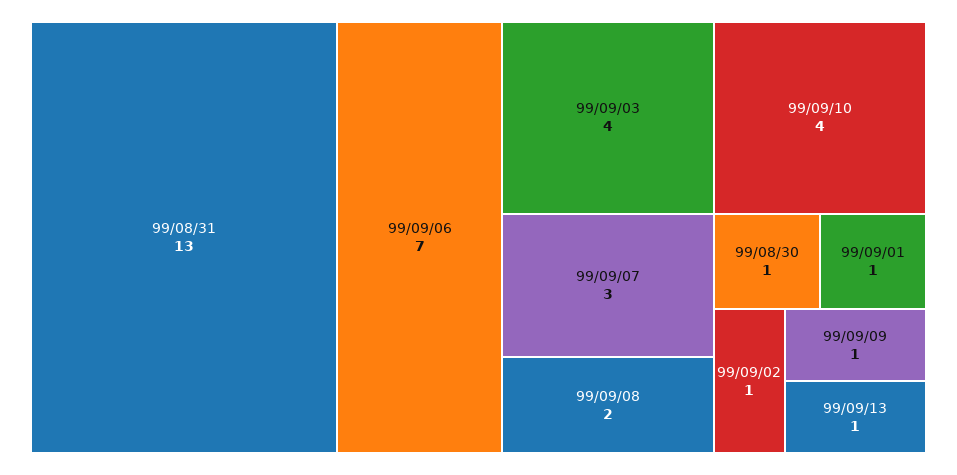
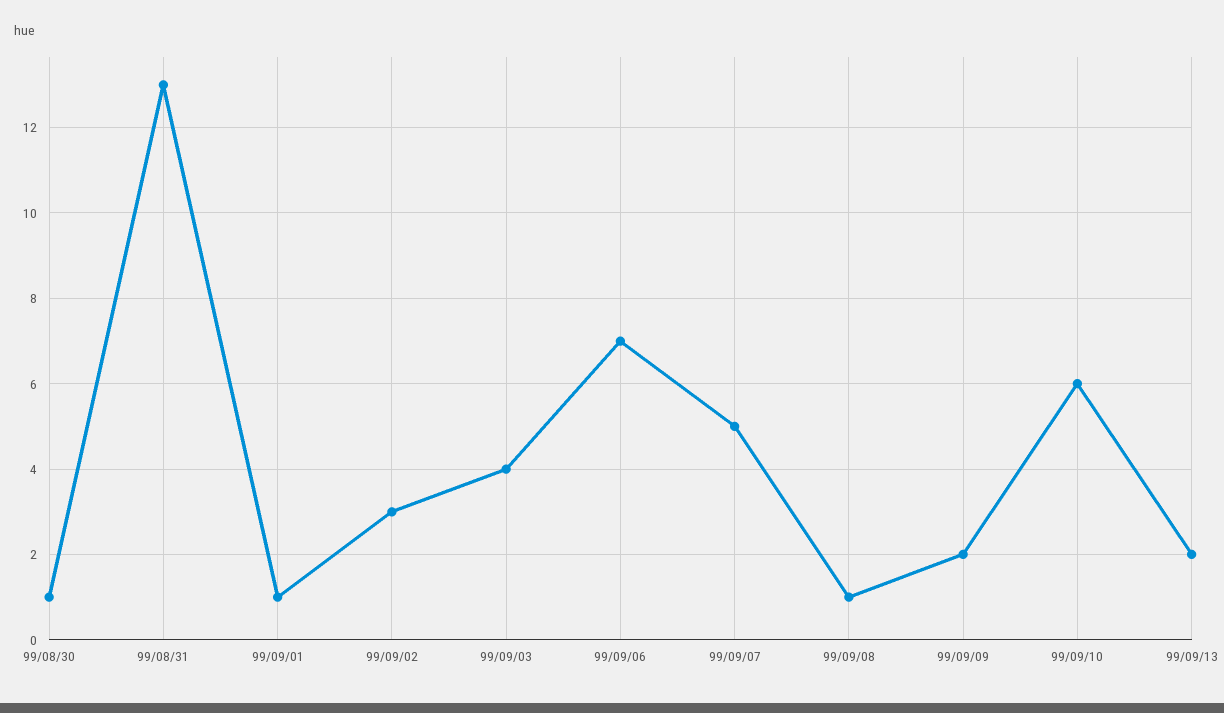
99/09/10: 4 -> 6
99/09/07: 3 -> 5
99/09/08: 2 -> 1
99/09/02: 1 -> 3
99/09/09: 1 -> 2
99/09/13: 1 -> 2

